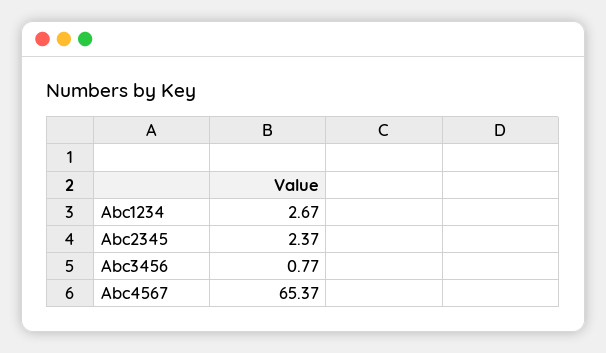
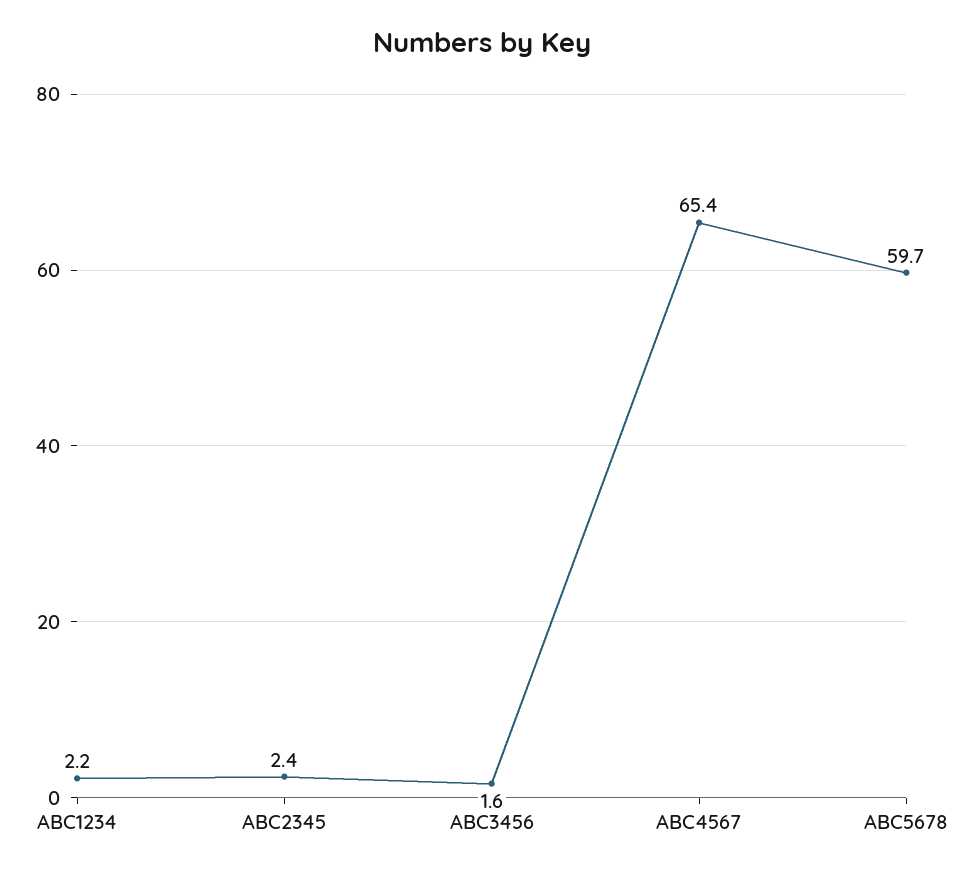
Abc1234: 2.67 -> 2.2
Abc3456: 0.77 -> 1.6
ABC5678: none -> 59.7

